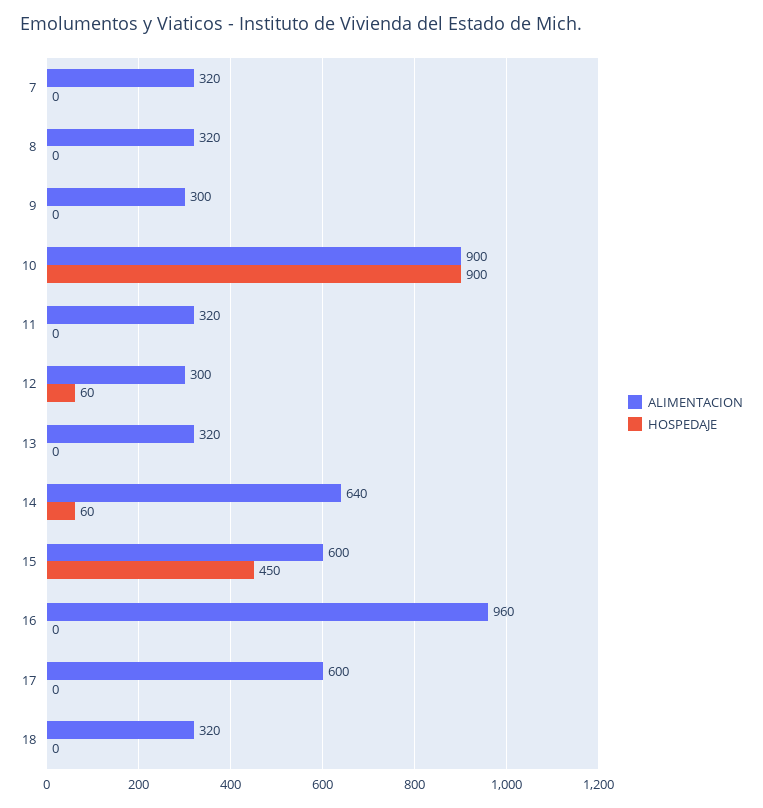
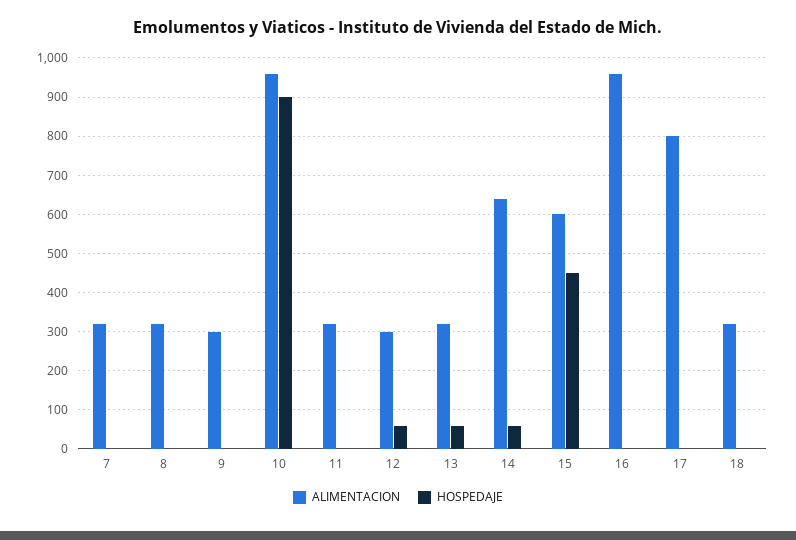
ALIMENTACION, 10: 900 -> 960
HOSPEDAJE, 13: 0 -> 60
ALIMENTACION, 17: 600 -> 800

